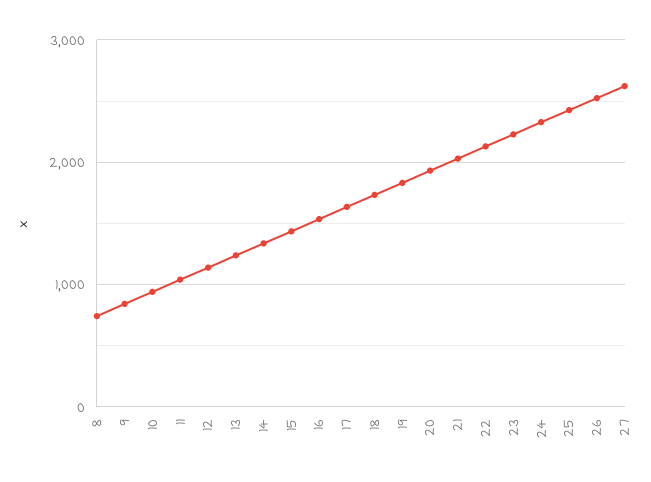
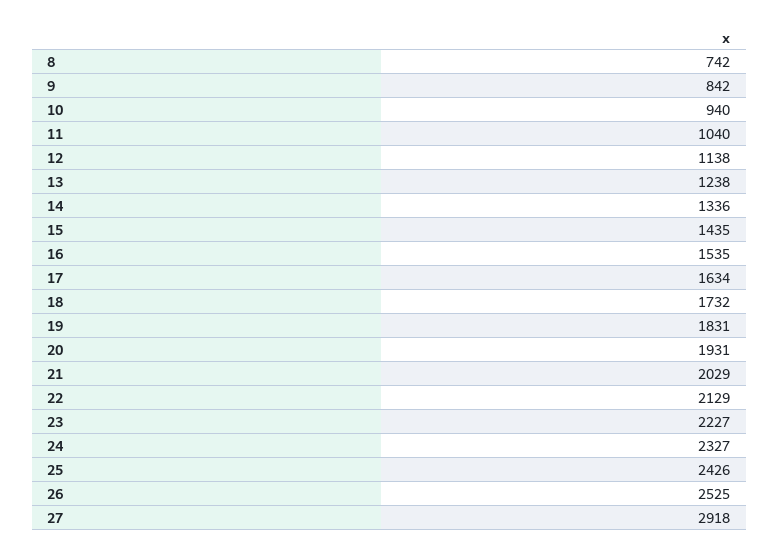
27: 2600 -> 2918

